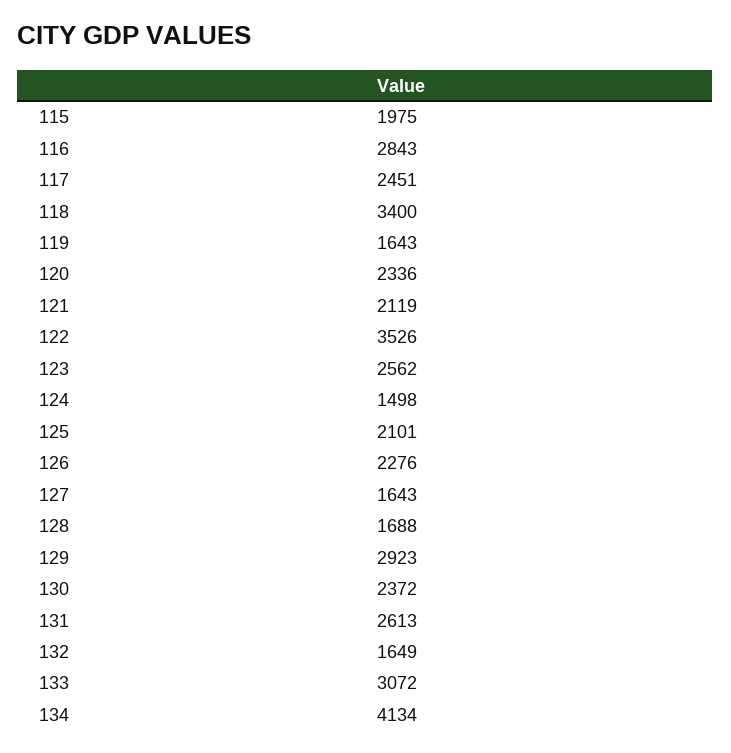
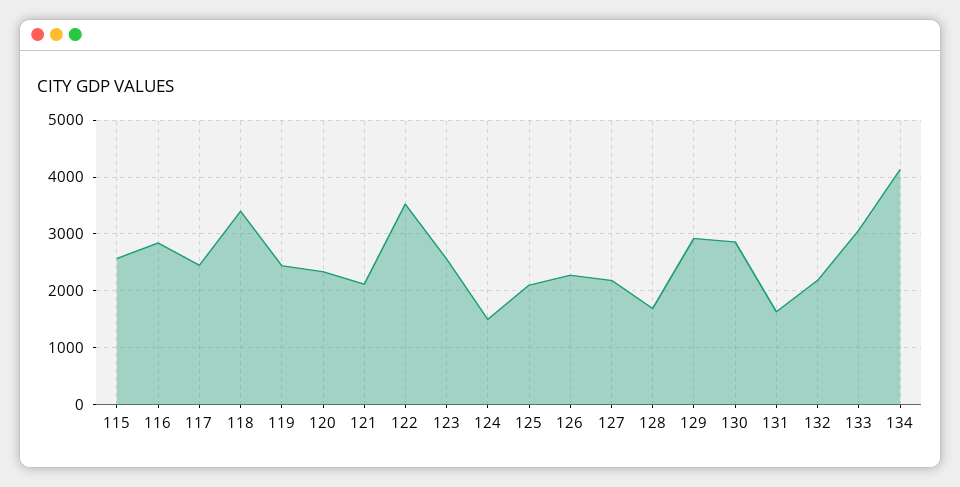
115: 1975 -> 2600
119: 1643 -> 2400
127: 1643 -> 2200
130: 2372 -> 2800
131: 2613 -> 1600
132: 1649 -> 2200

